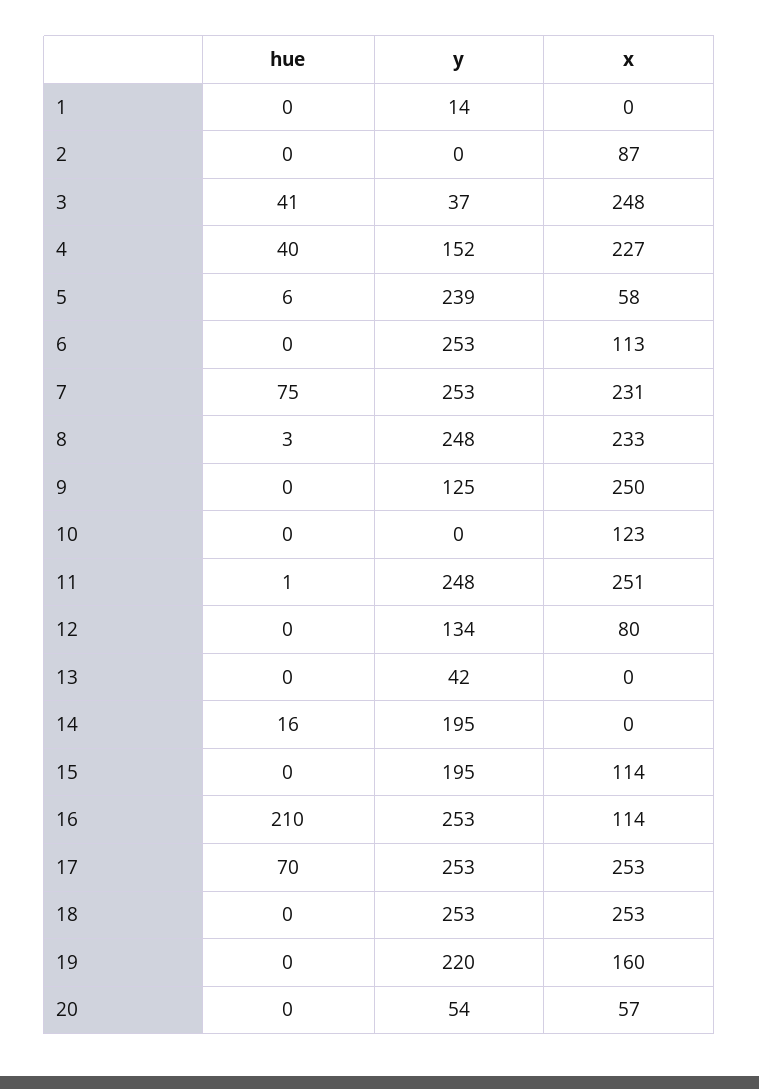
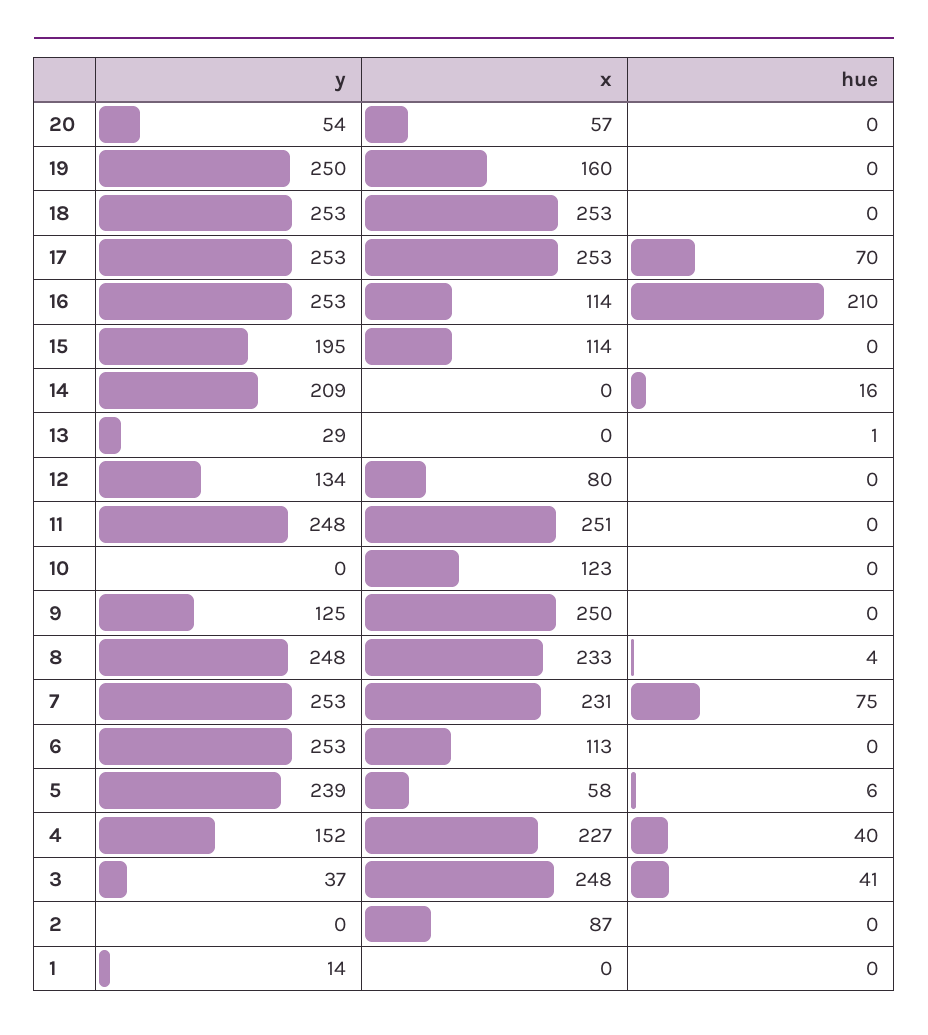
hue, 8: 3 -> 4
hue, 11: 1 -> 0
hue, 13: 0 -> 1
y, 13: 42 -> 29
y, 14: 195 -> 209
y, 19: 220 -> 250

